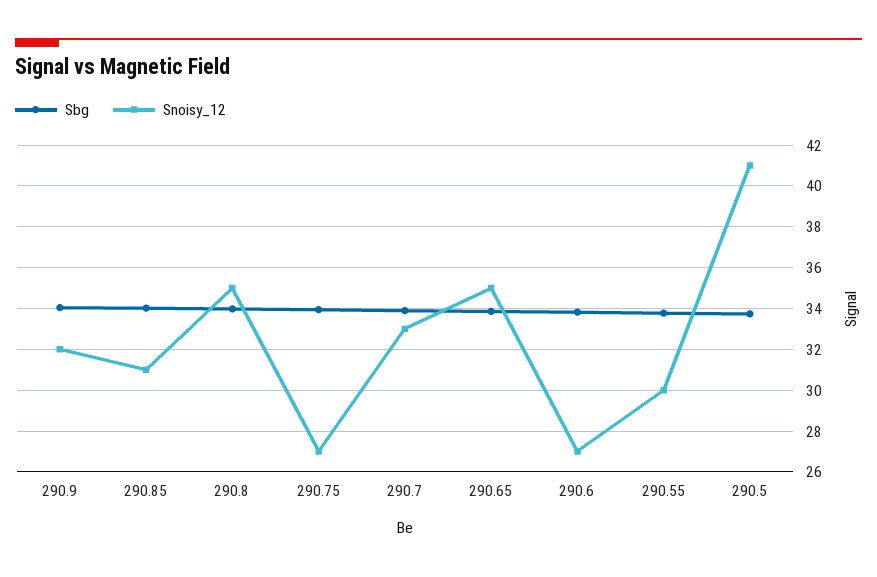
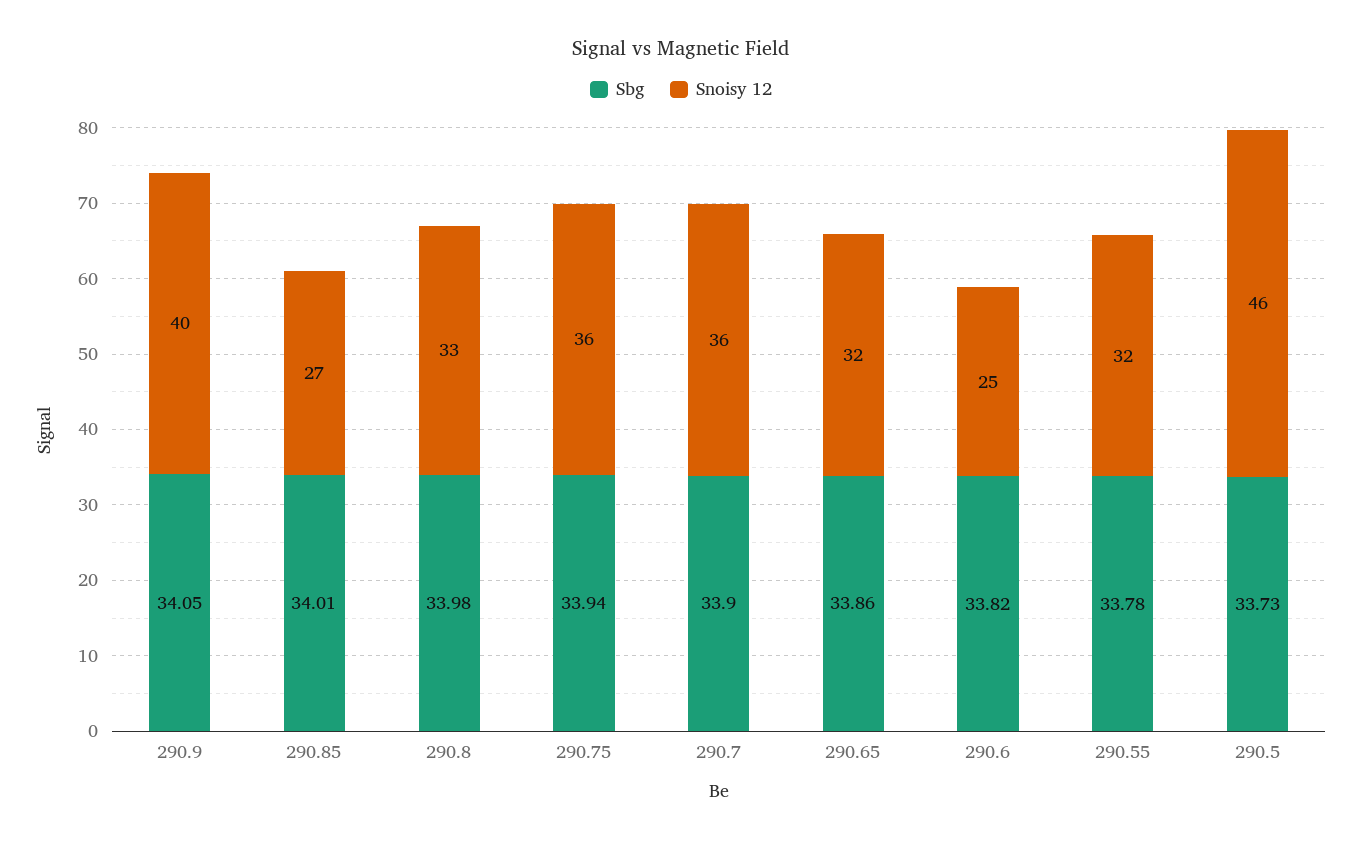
Snoisy_12, 290.9: 32 -> 40
Snoisy_12, 290.85: 31 -> 27
Snoisy_12, 290.8: 35 -> 33
Snoisy_12, 290.75: 27 -> 36
Snoisy_12, 290.7: 33 -> 36
Snoisy_12, 290.65: 35 -> 32
Snoisy_12, 290.6: 27 -> 25
Snoisy_12, 290.55: 30 -> 32
Snoisy_12, 290.5: 41 -> 46

